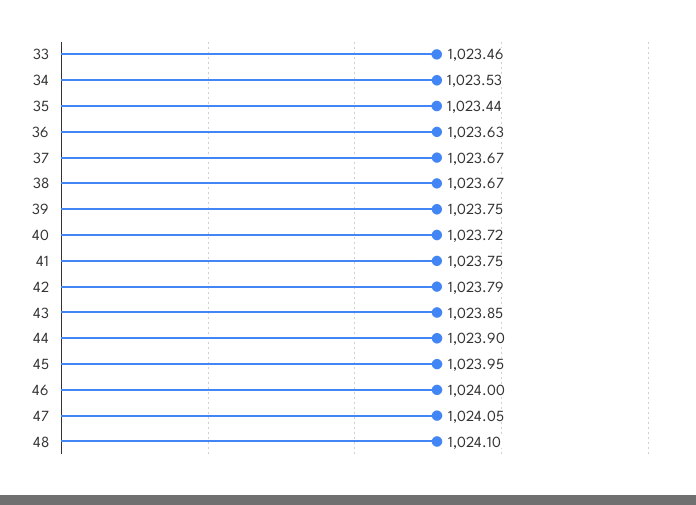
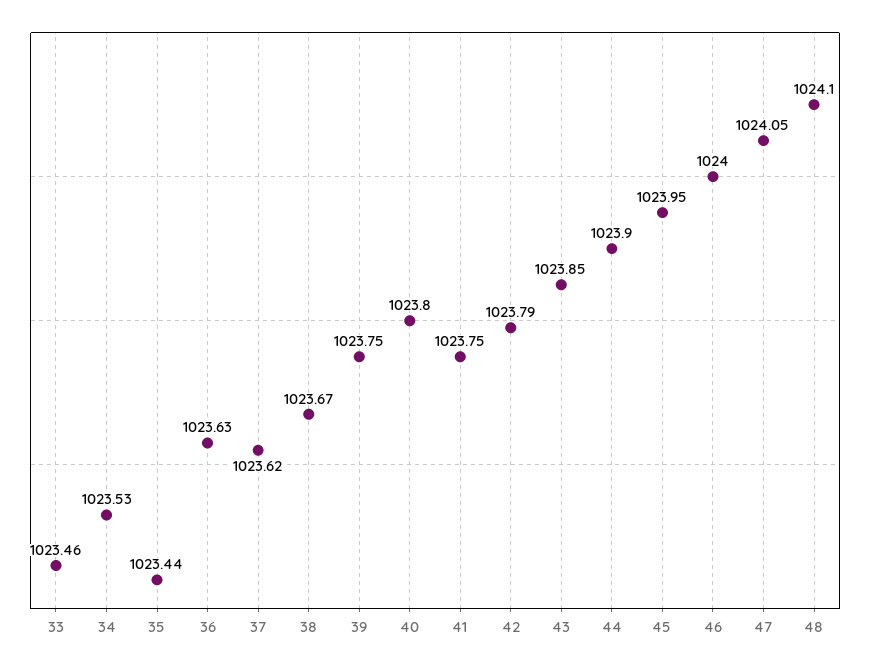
37: 1023.67 -> 1023.62
40: 1023.72 -> 1023.8

